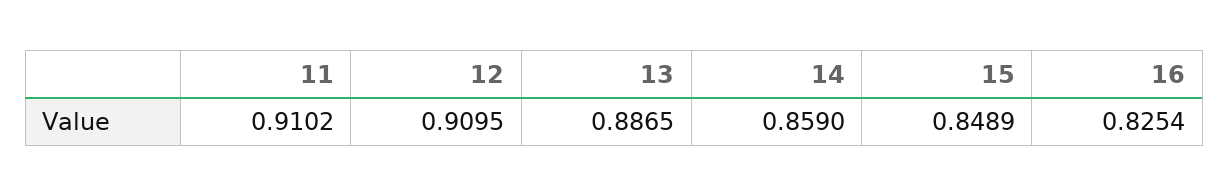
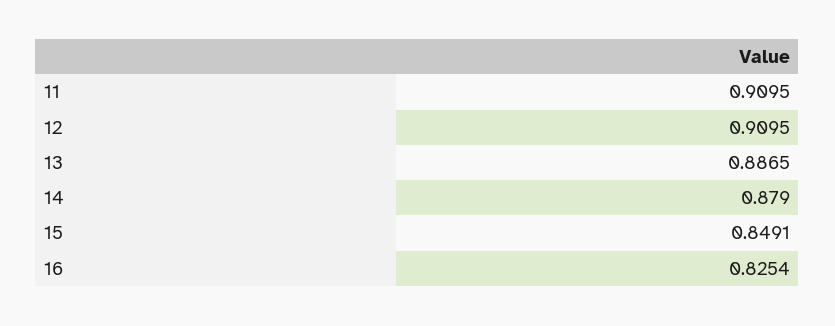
11: 0.9102 -> 0.9095
14: 0.859 -> 0.879
15: 0.8489 -> 0.8491

